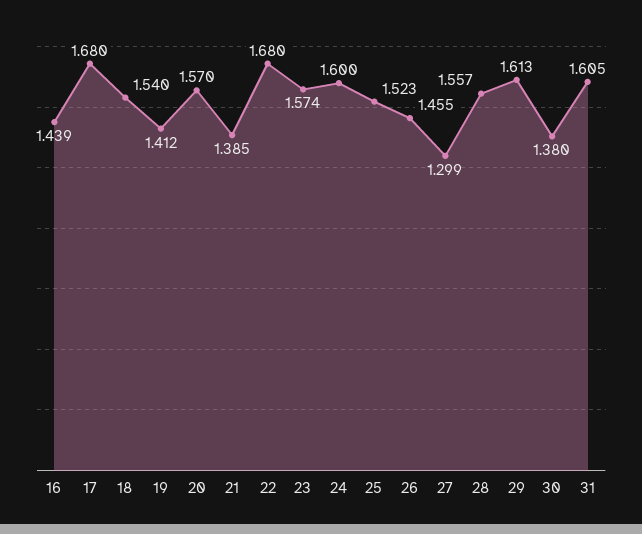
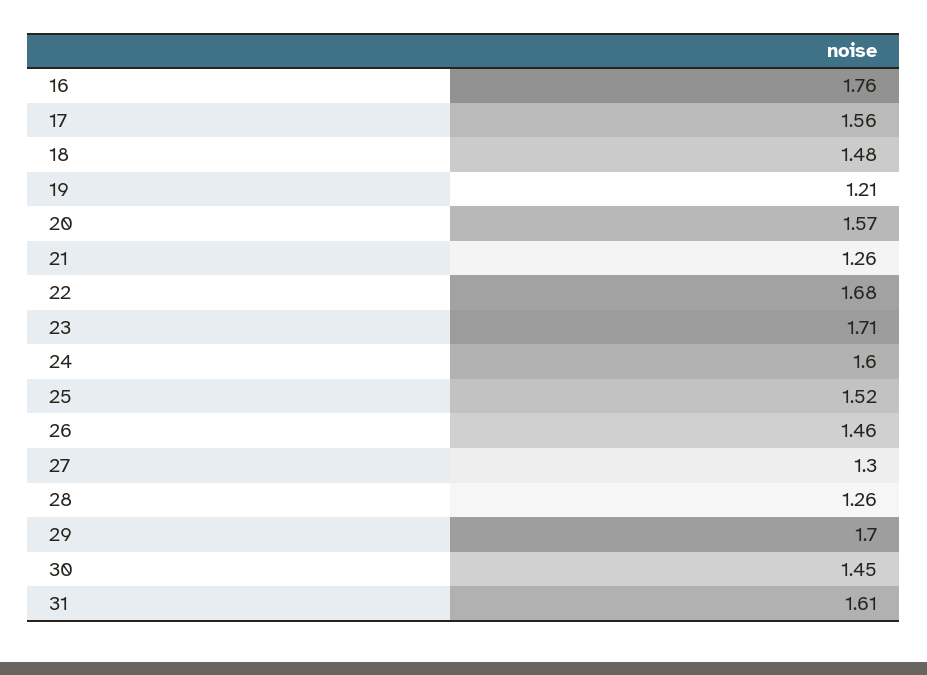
16: 1.439 -> 1.76
17: 1.68 -> 1.56
18: 1.54 -> 1.48
19: 1.412 -> 1.21
21: 1.385 -> 1.26
23: 1.574 -> 1.71
28: 1.557 -> 1.26
29: 1.613 -> 1.7
30: 1.38 -> 1.45

